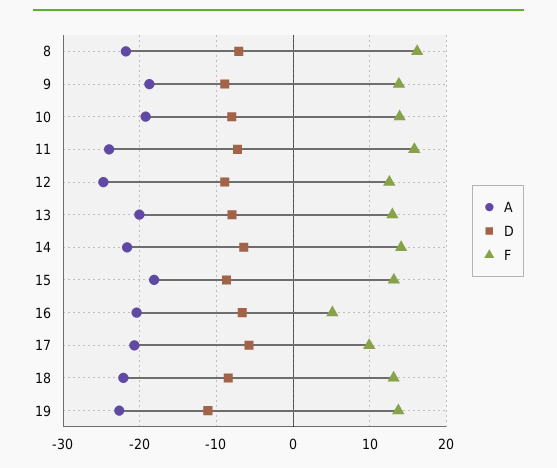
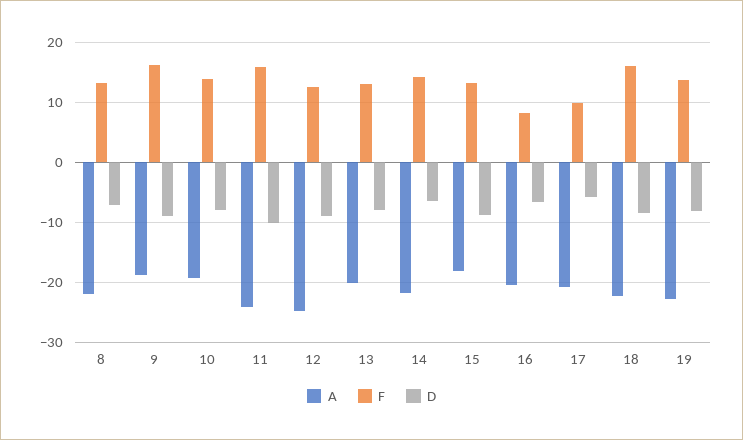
F, 8: 16 -> 13
F, 9: 14 -> 16
D, 11: -7 -> -10
F, 16: 5 -> 8
F, 18: 13 -> 16
D, 19: -11 -> -8

